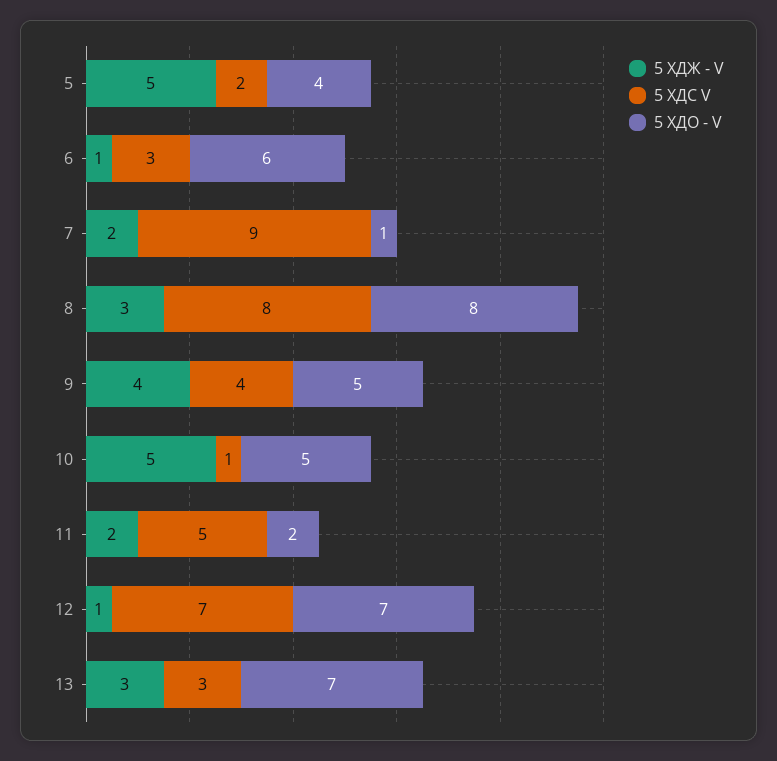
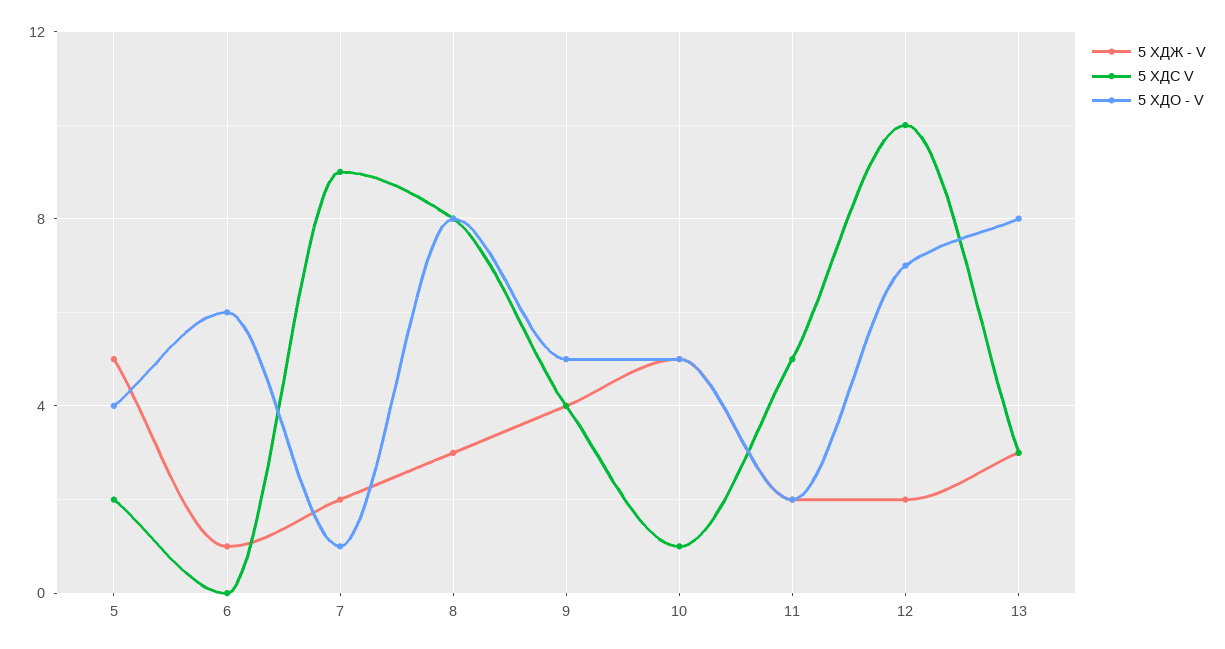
5 ХДС V, 6: 3 -> 0
5 ХДЖ - V, 12: 1 -> 2
5 ХДС V, 12: 7 -> 10
5 ХДО - V, 13: 7 -> 8

